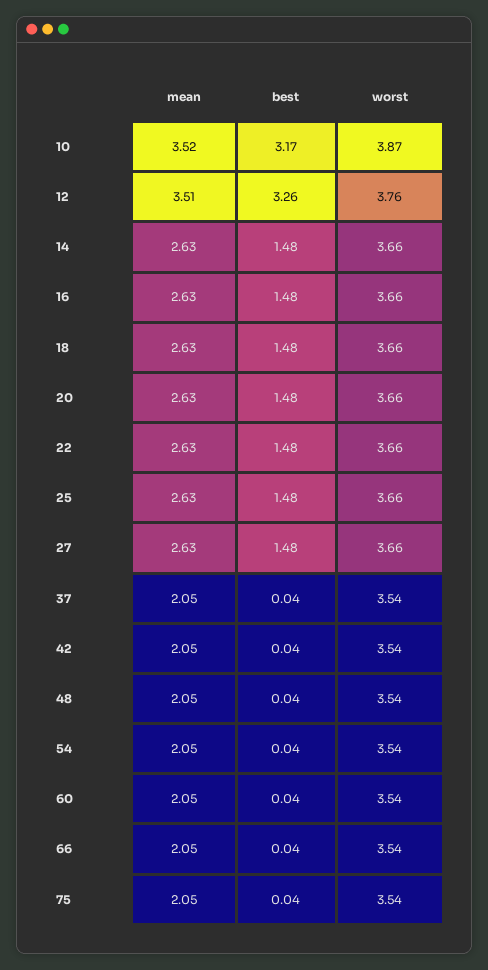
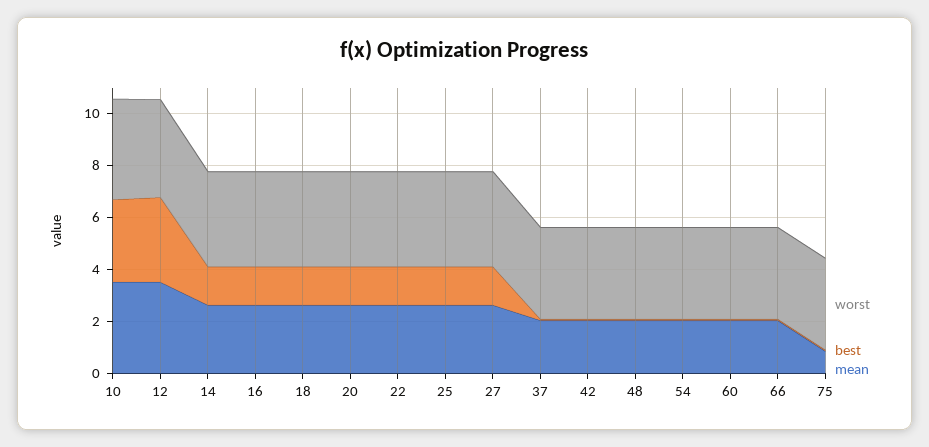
mean, 75: 2.05 -> 1

